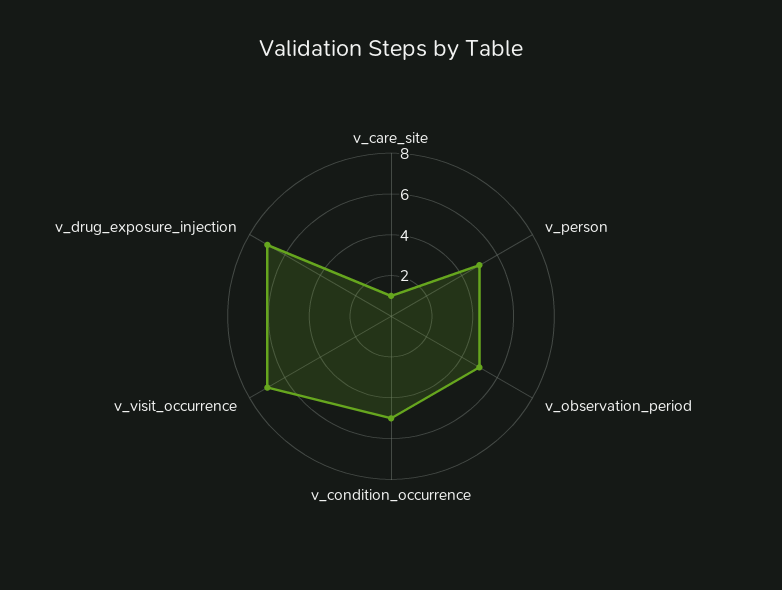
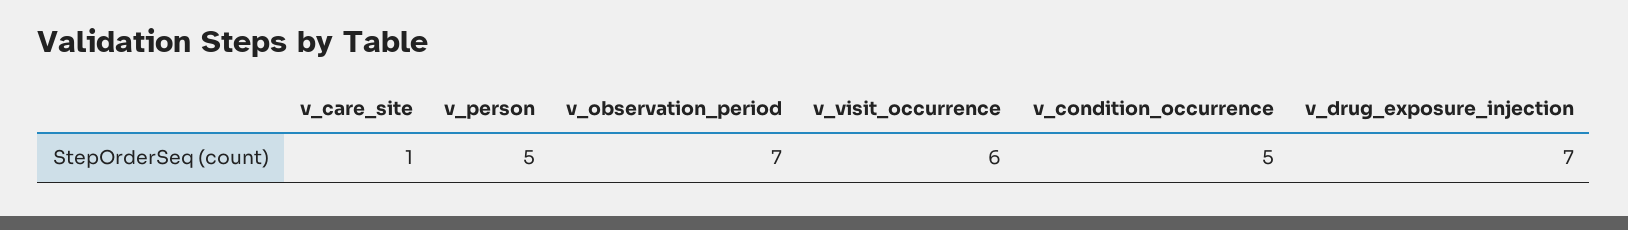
v_observation_period: 5 -> 7
v_visit_occurrence: 7 -> 6

